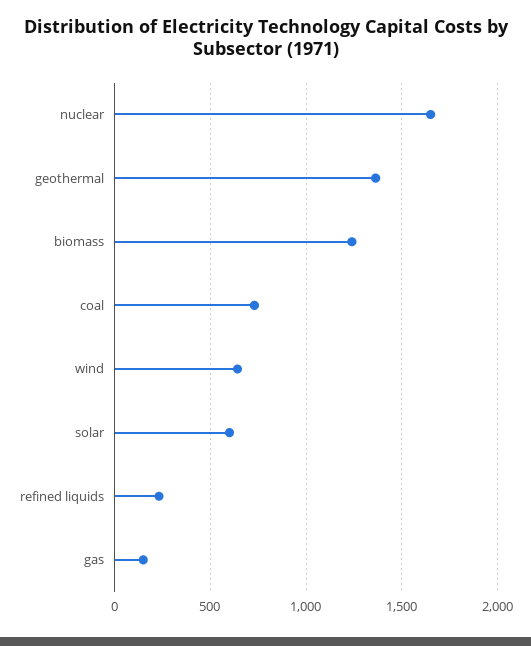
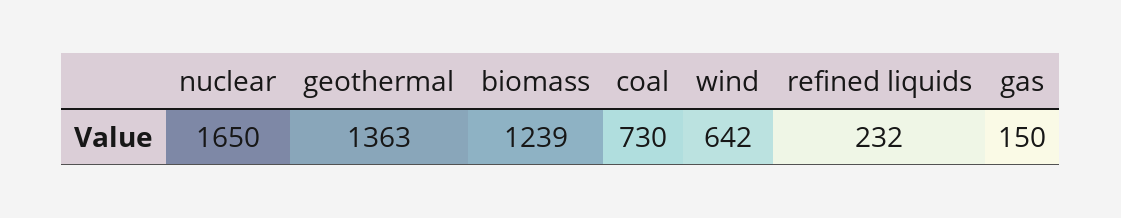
solar: 600 -> none

